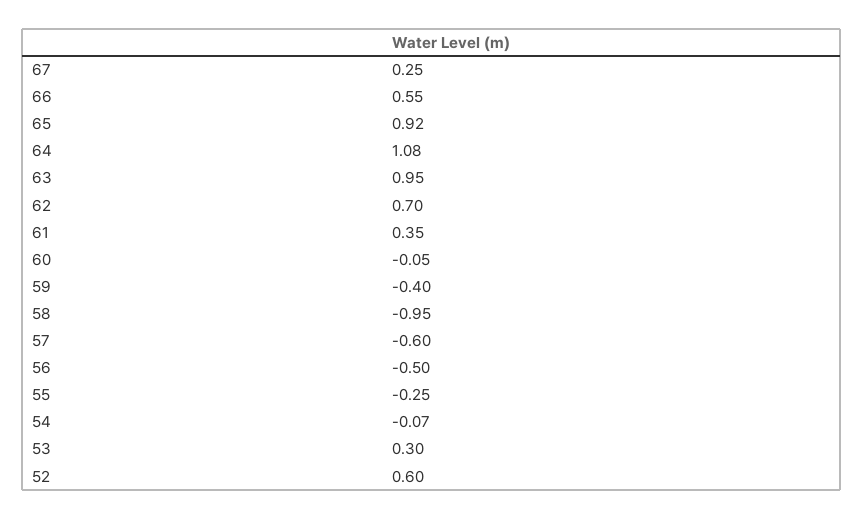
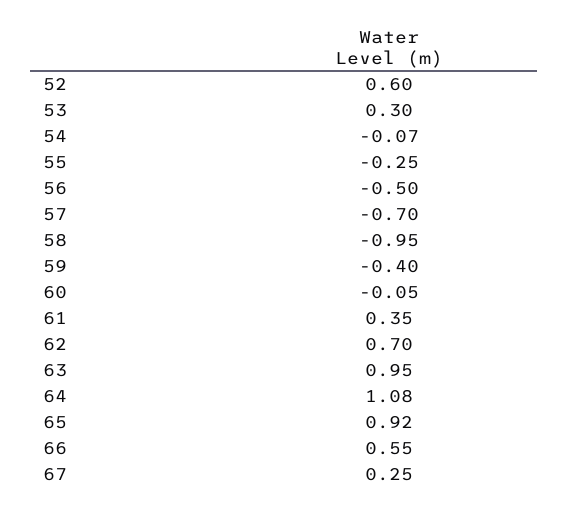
57: -0.6 -> -0.7

